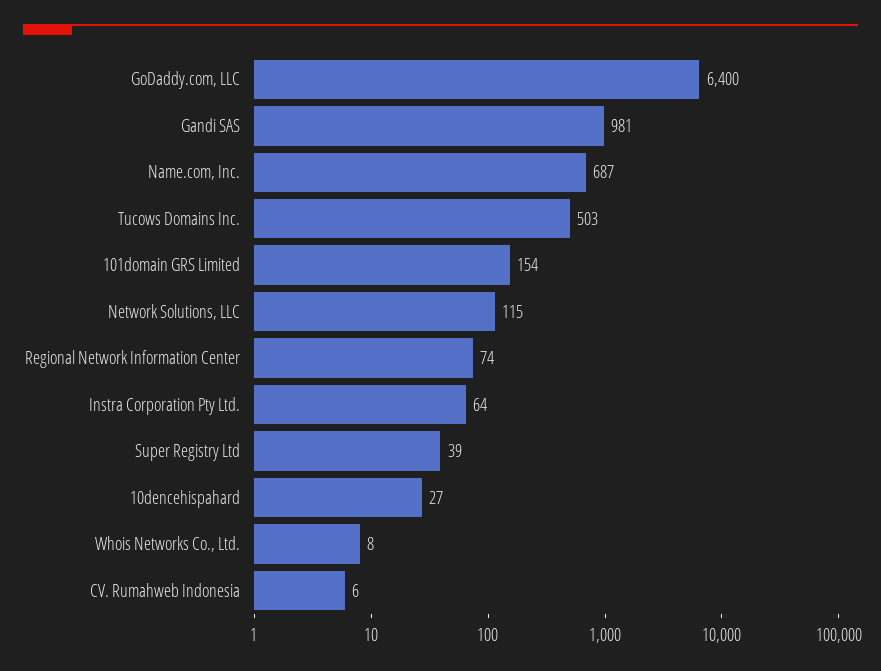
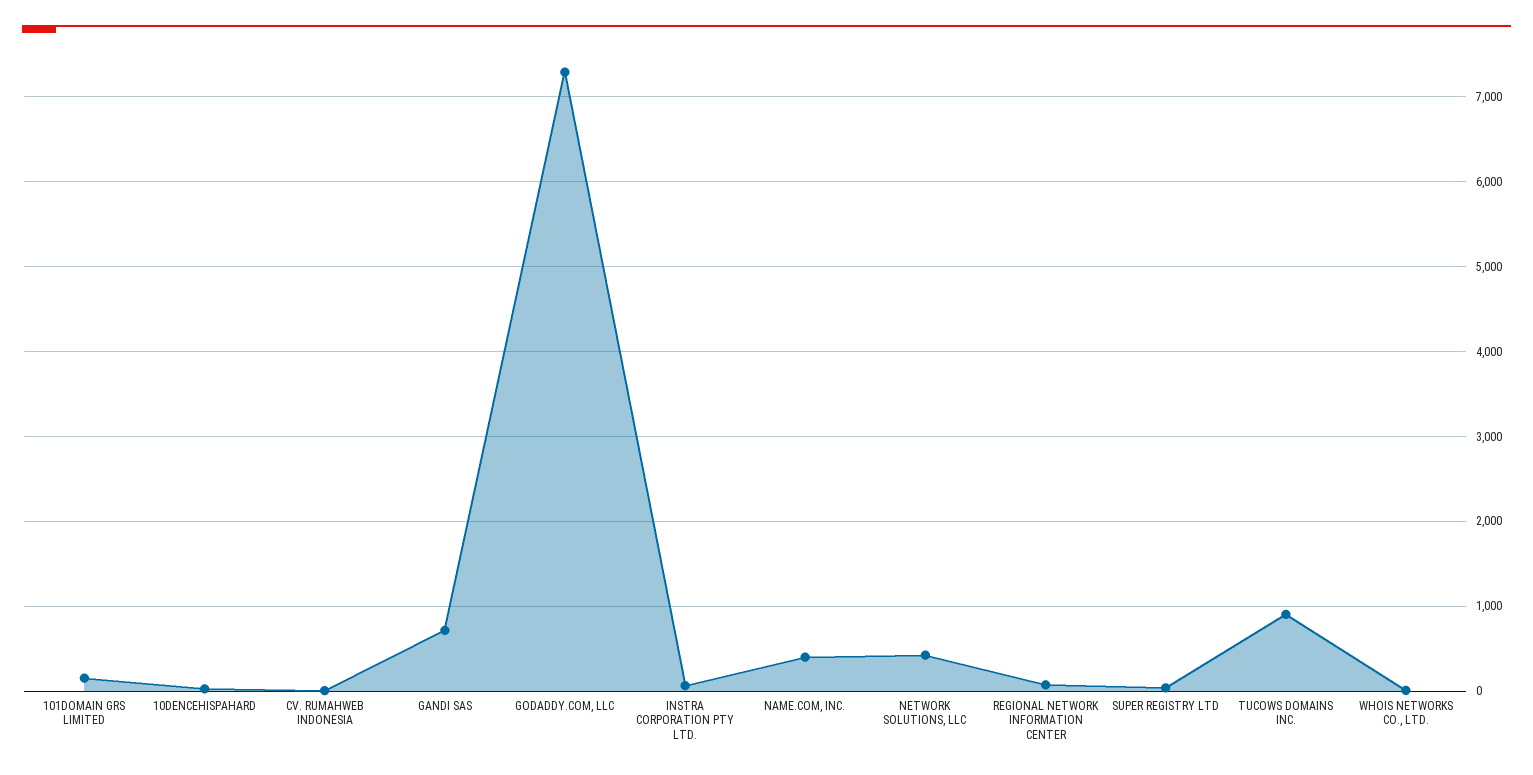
GoDaddy.com, LLC: 6400 -> 7300
Gandi SAS: 981 -> 700
Name.com, Inc.: 687 -> 400
Tucows Domains Inc.: 503 -> 900
Network Solutions, LLC: 115 -> 400

